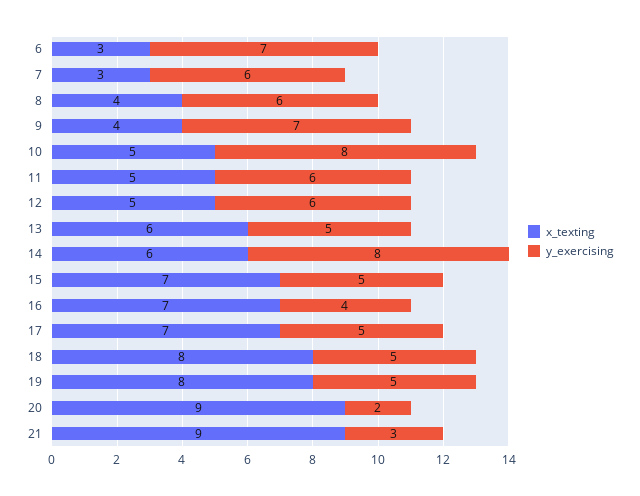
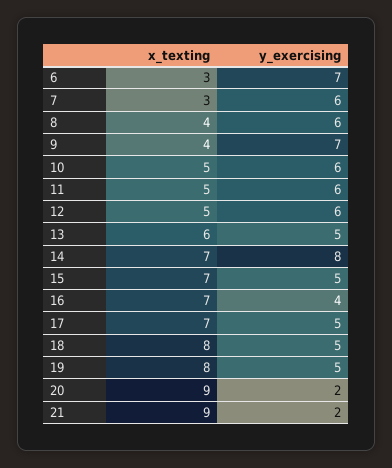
y_exercising, 10: 8 -> 6
x_texting, 14: 6 -> 7
y_exercising, 21: 3 -> 2

